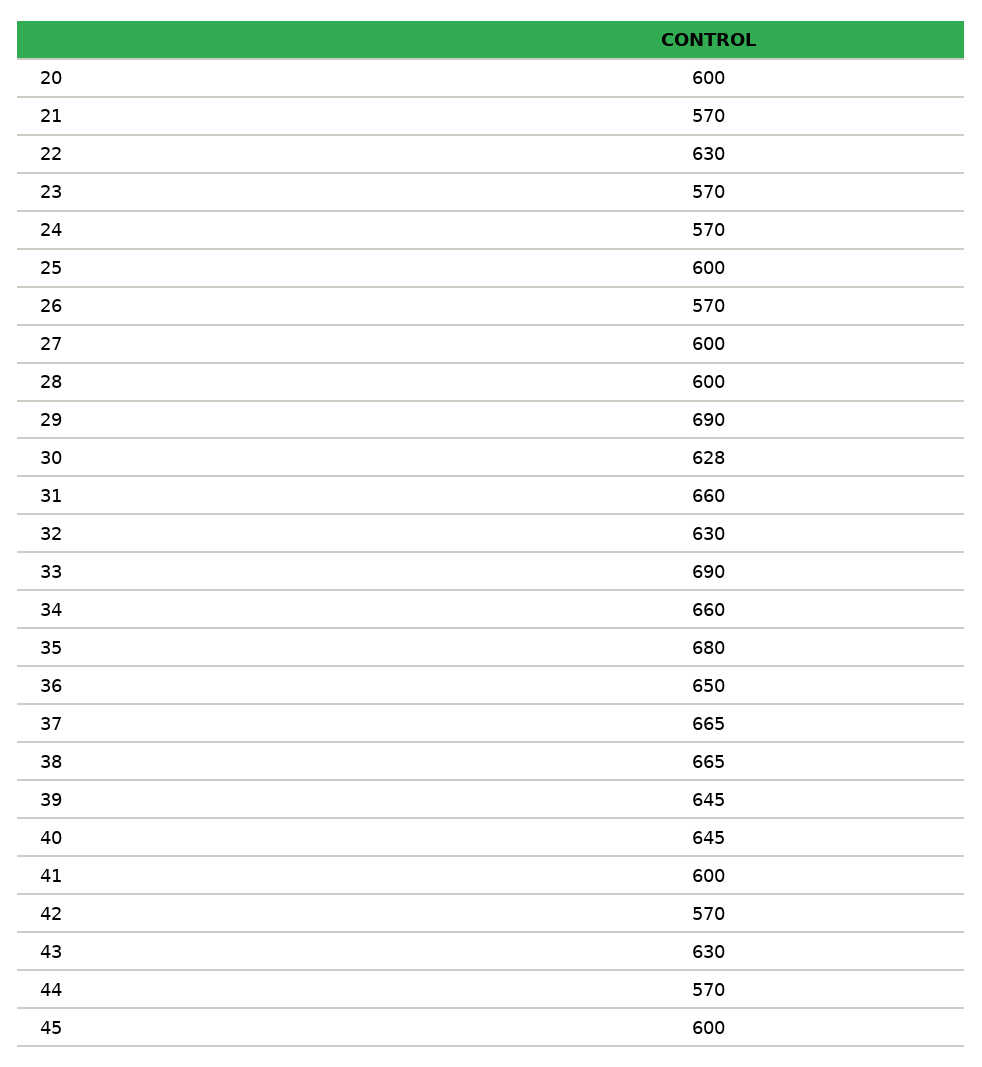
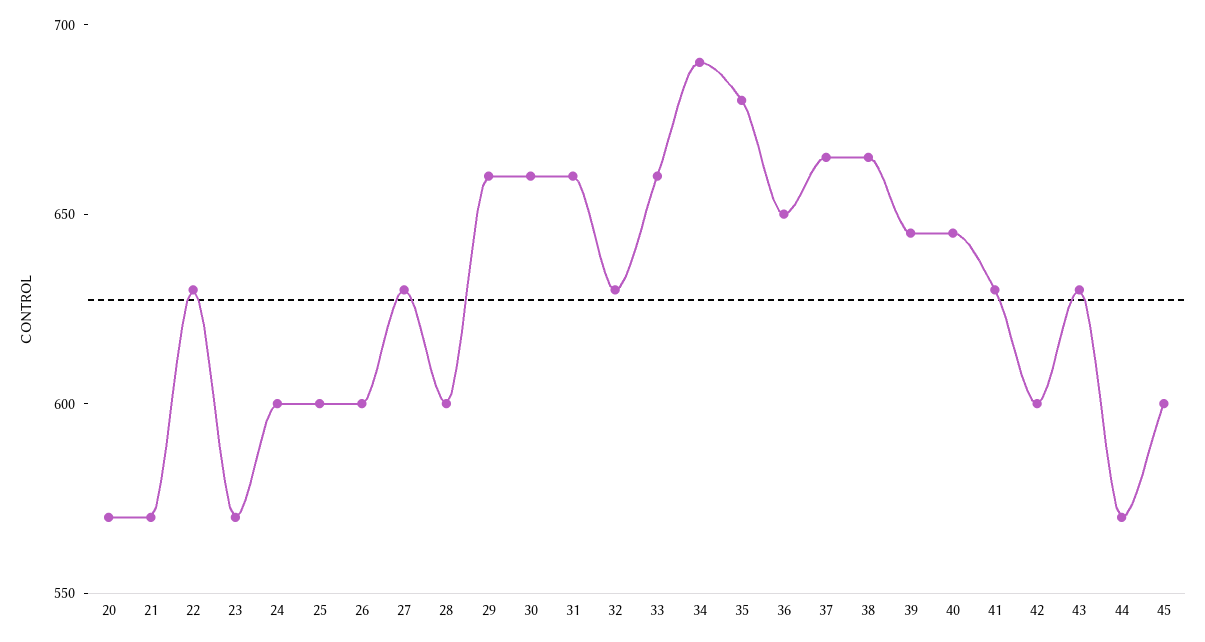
20: 600 -> 570
24: 570 -> 600
26: 570 -> 600
27: 600 -> 630
29: 690 -> 660
30: 628 -> 660
33: 690 -> 660
34: 660 -> 690
41: 600 -> 630
42: 570 -> 600

